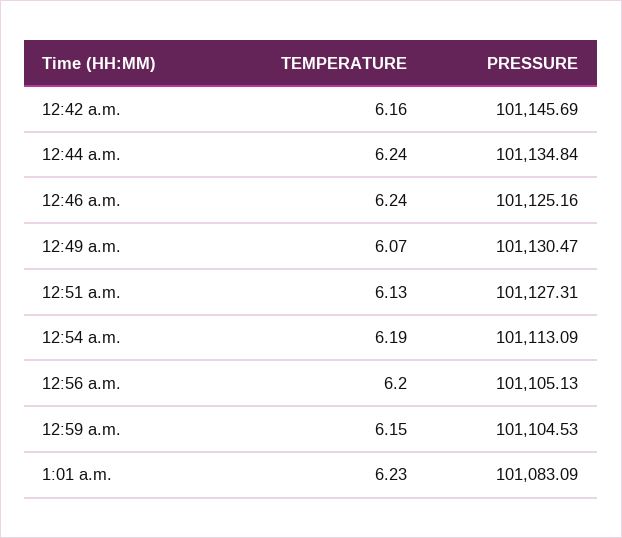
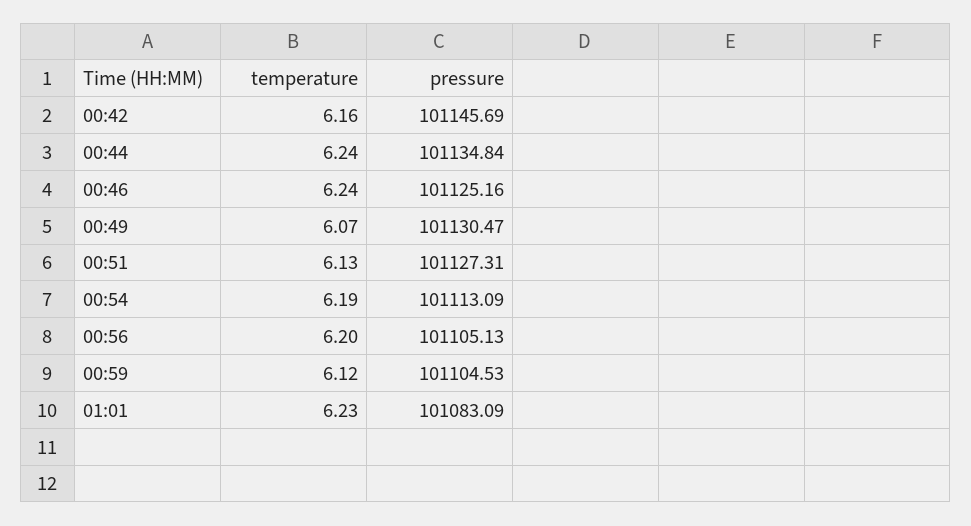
TEMPERATURE, 12:59 a.m.: 6.15 -> 6.12

